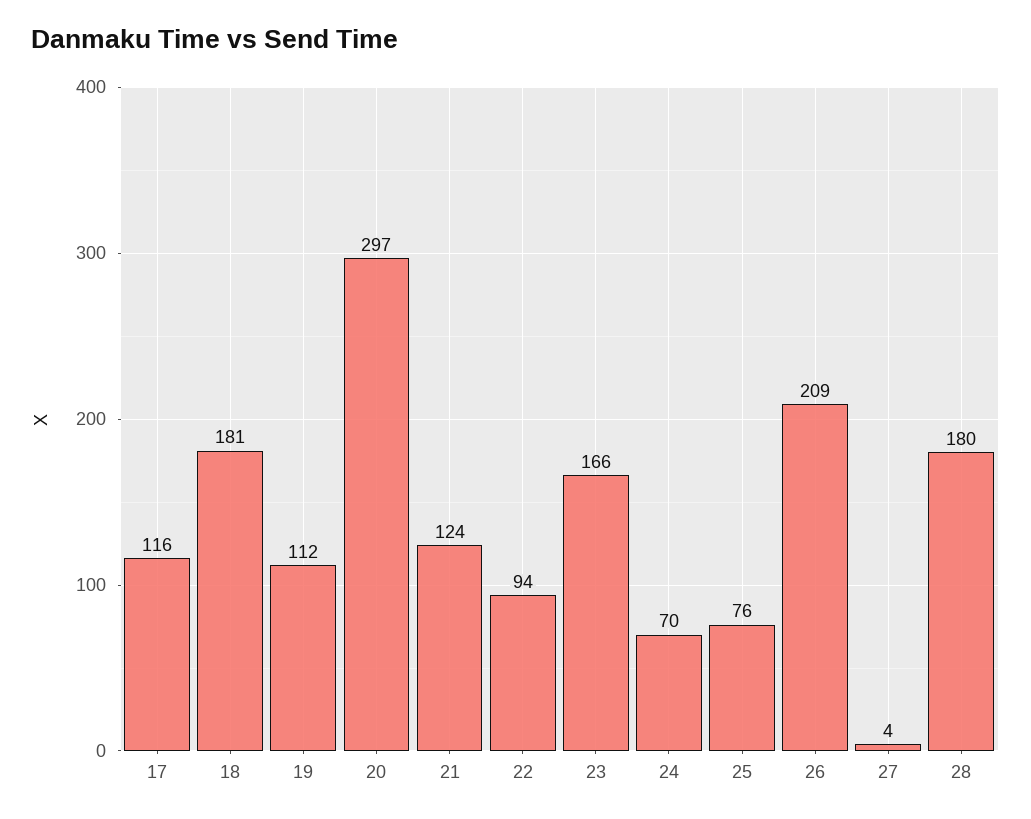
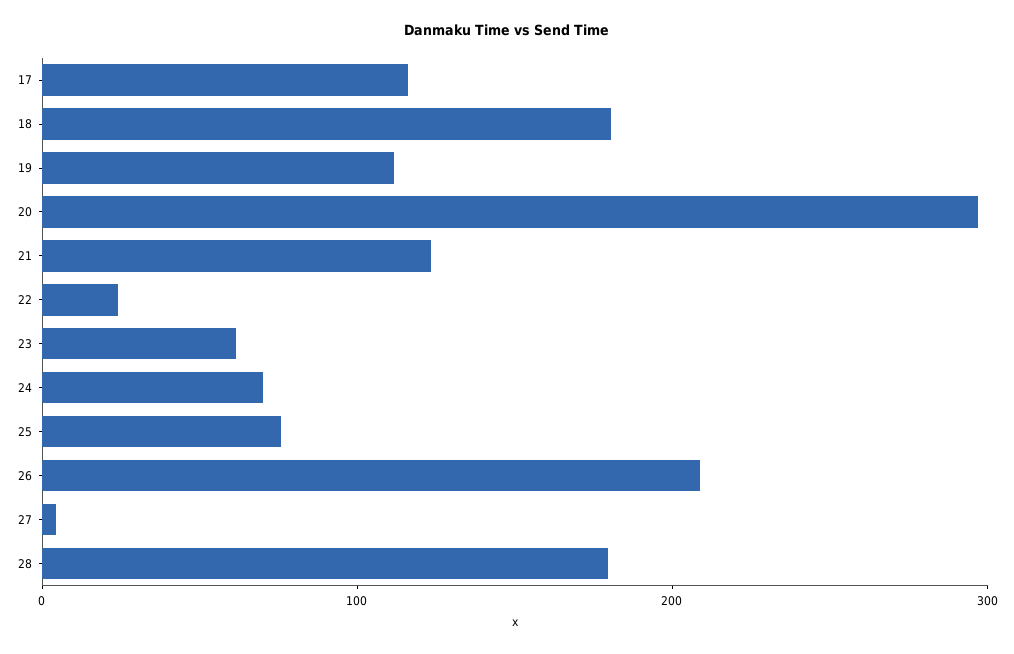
22: 94 -> 20
23: 166 -> 60

